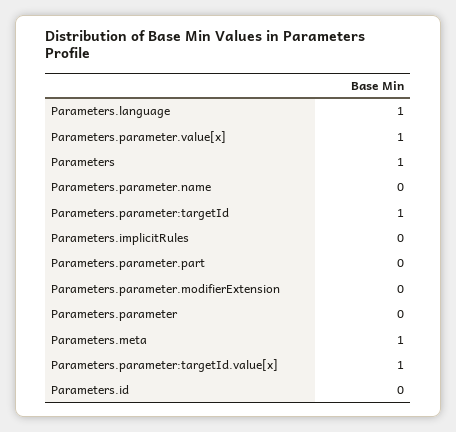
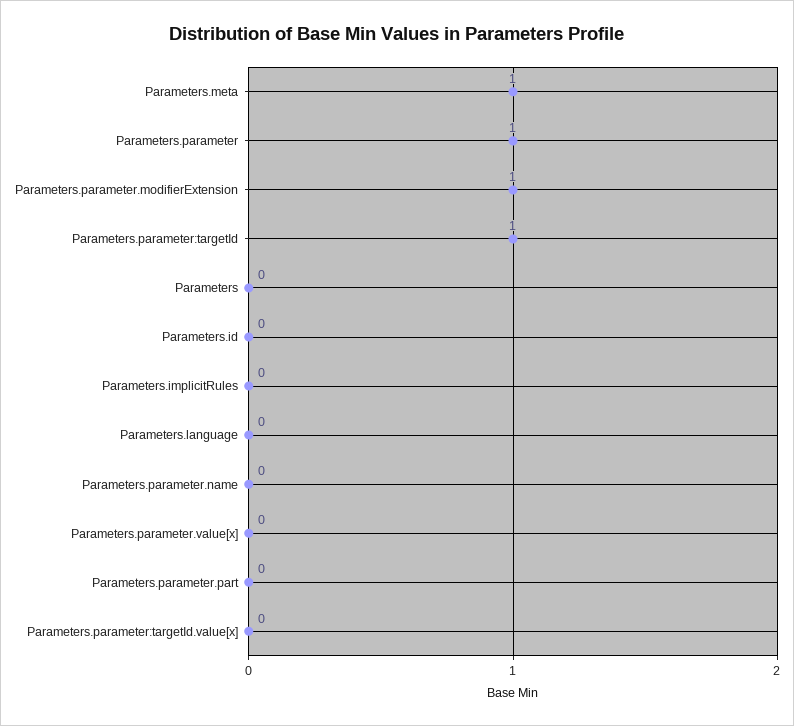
Parameters.language: 1 -> 0
Parameters.parameter.value[x]: 1 -> 0
Parameters: 1 -> 0
Parameters.parameter.modifierExtension: 0 -> 1
Parameters.parameter: 0 -> 1
Parameters.parameter:targetId.value[x]: 1 -> 0

